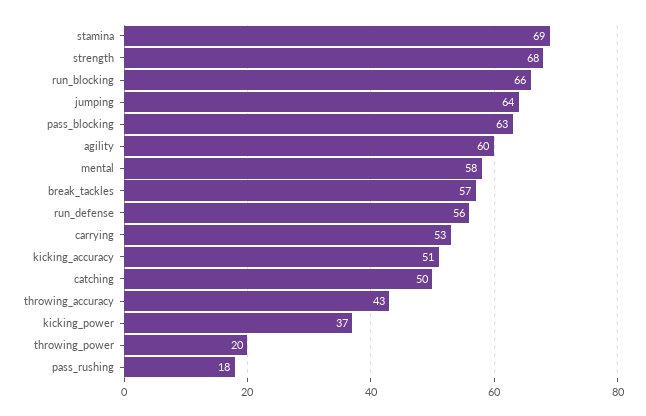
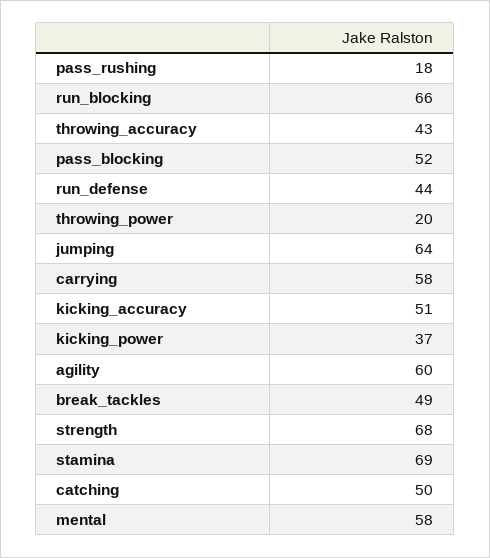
pass_blocking: 63 -> 52
break_tackles: 57 -> 49
run_defense: 56 -> 44
carrying: 53 -> 58

